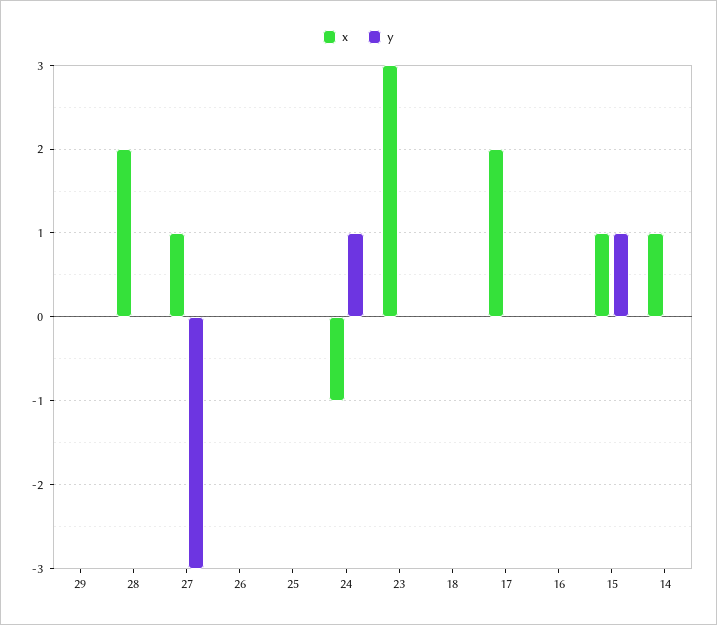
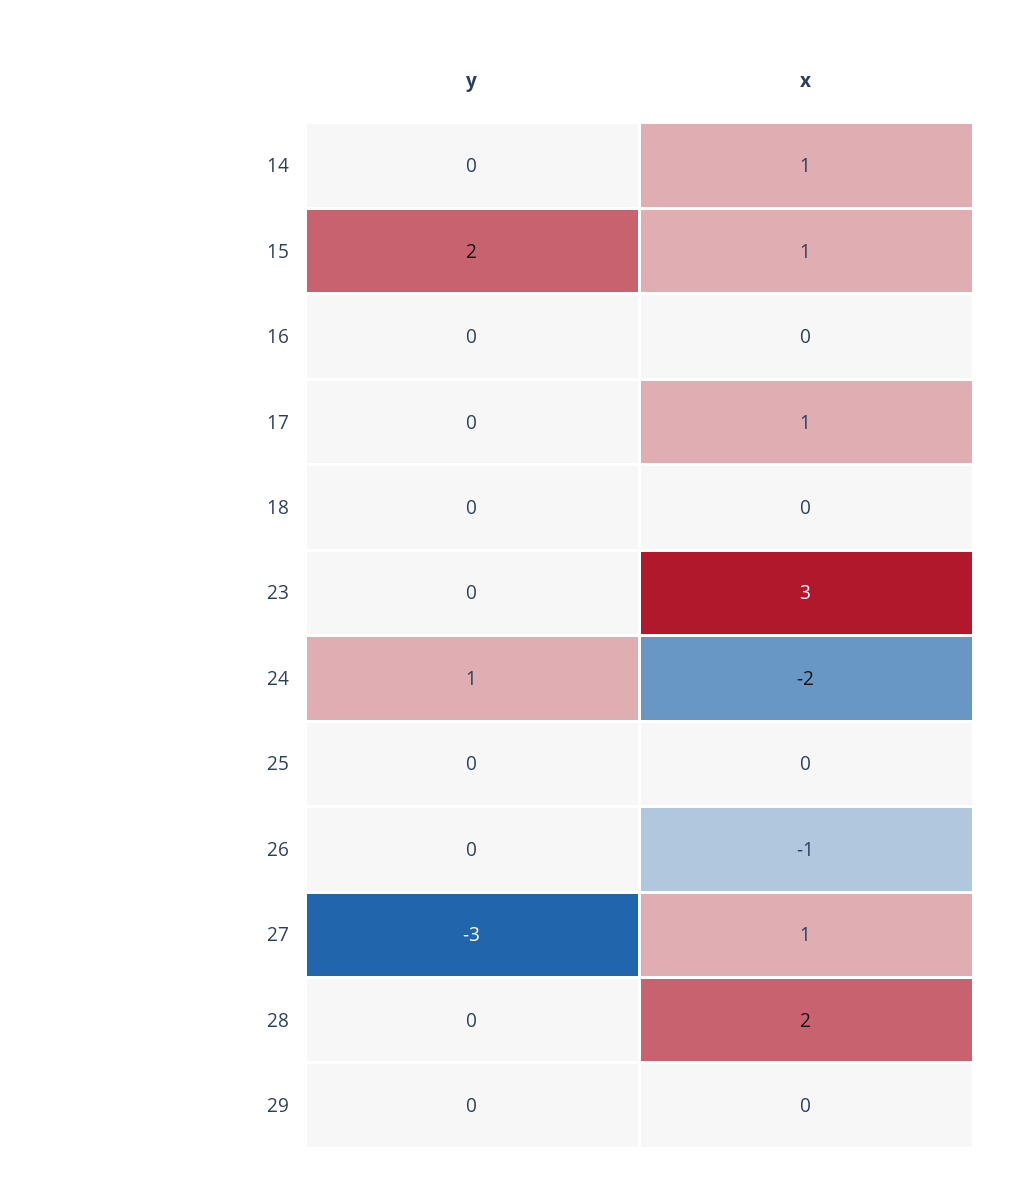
x, 26: 0 -> -1
x, 24: -1 -> -2
x, 17: 2 -> 1
y, 15: 1 -> 2

